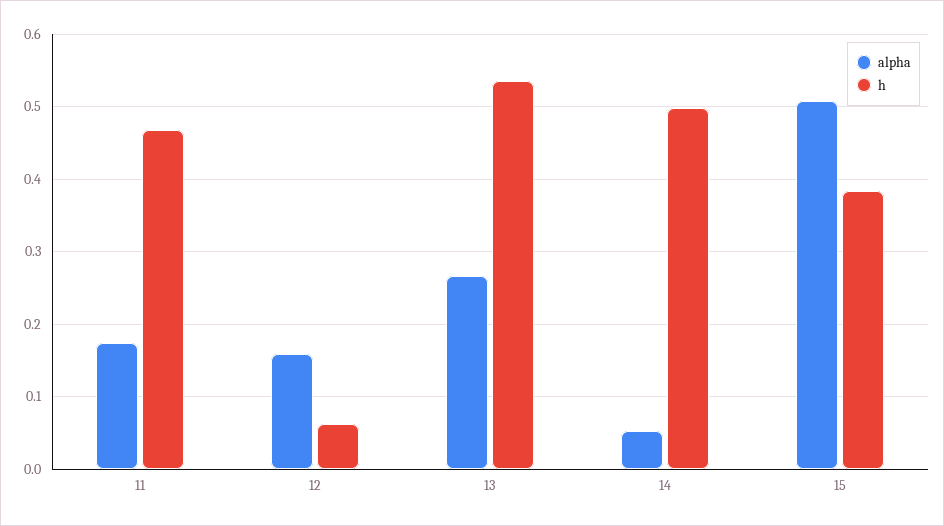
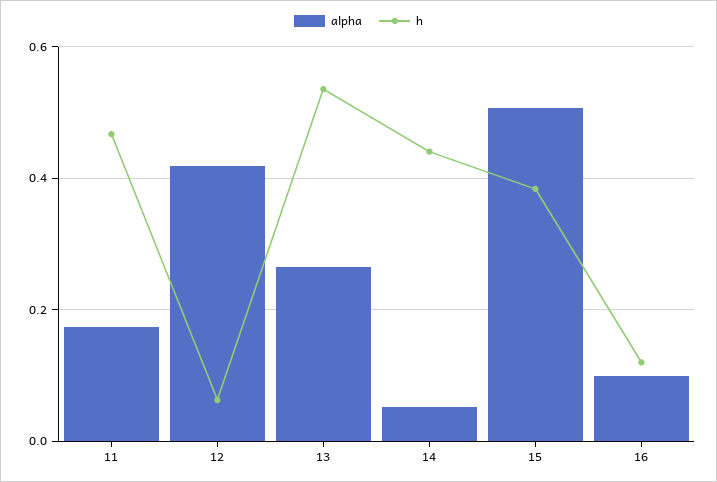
alpha, 12: 0.16 -> 0.42
h, 14: 0.5 -> 0.44
alpha, 16: none -> 0.1
h, 16: none -> 0.12

